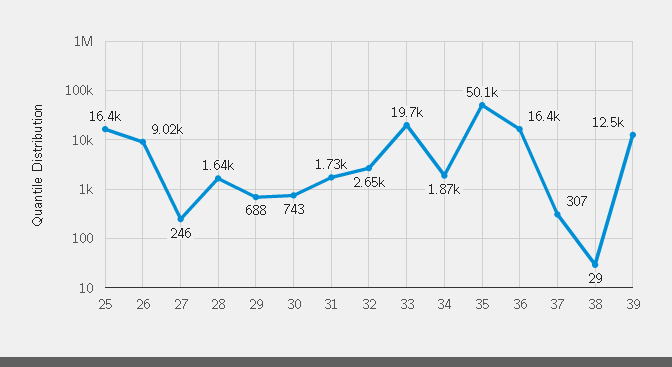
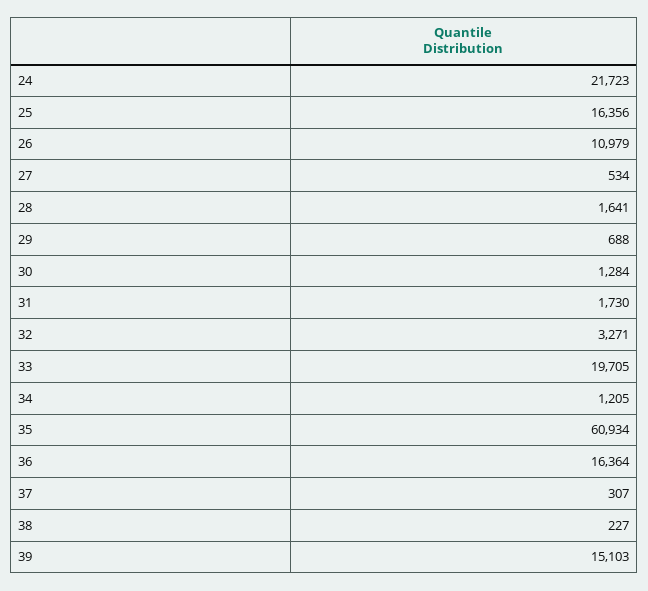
26: 9020 -> 10979
27: 246 -> 534
30: 743 -> 1284
32: 2650 -> 3271
34: 1870 -> 1205
35: 50100 -> 60934
38: 29 -> 227
39: 12500 -> 15103
24: none -> 21723

